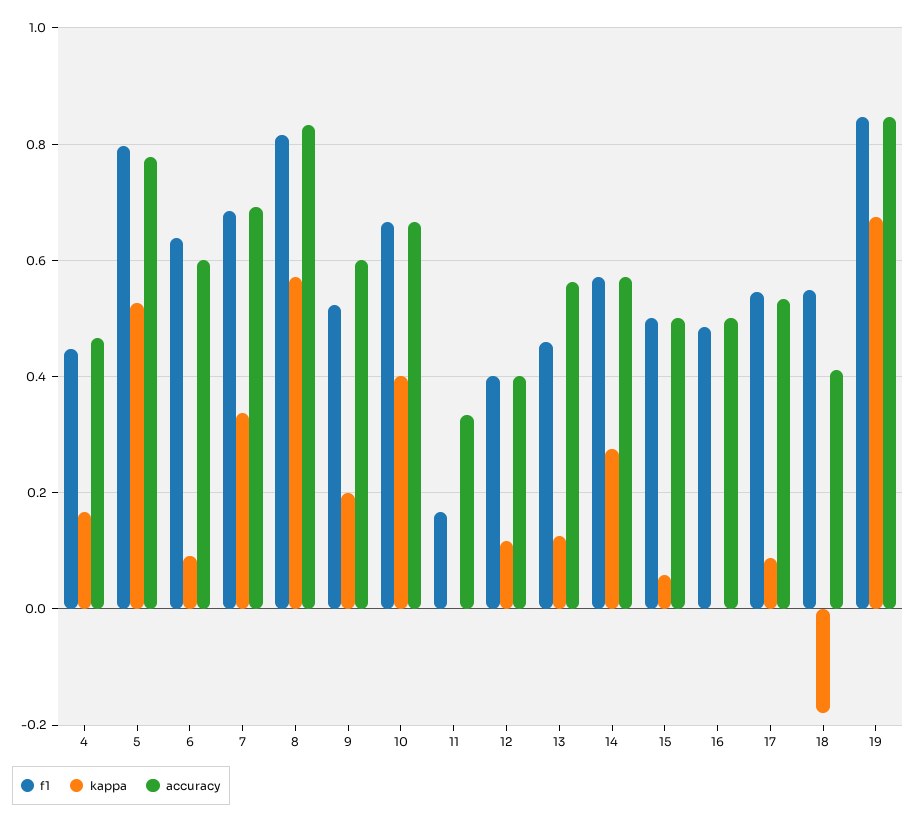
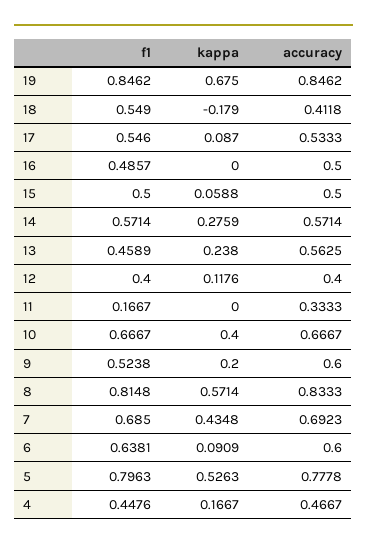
kappa, 7: 0.34 -> 0.4348
kappa, 13: 0.12 -> 0.238

